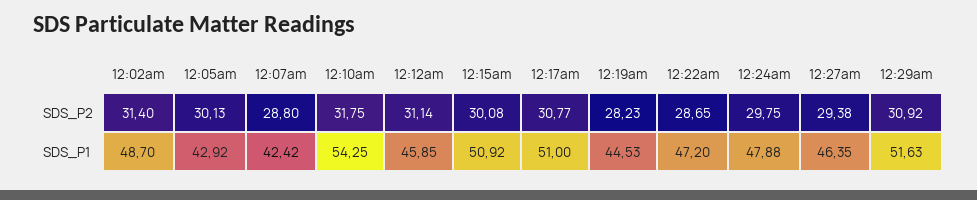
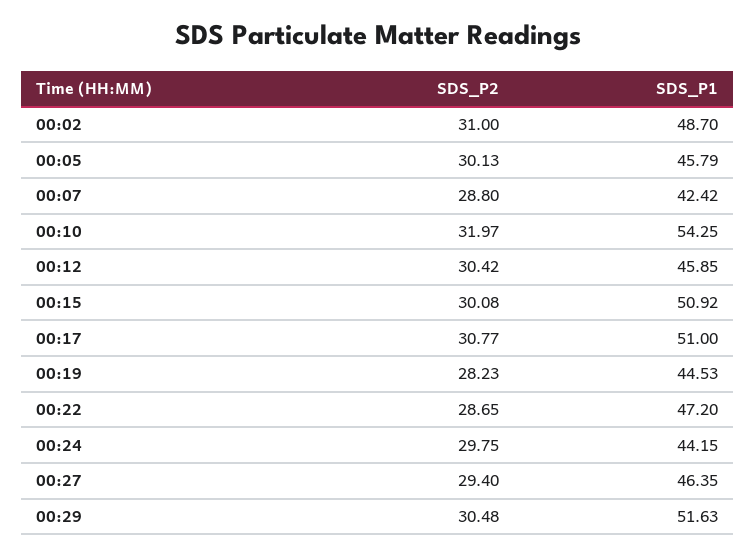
12:02am, SDS_P2: 31.4 -> 31
12:10am, SDS_P2: 31.75 -> 31.97
12:12am, SDS_P2: 31.14 -> 30.42
12:27am, SDS_P2: 29.38 -> 29.4
12:29am, SDS_P2: 30.92 -> 30.48
12:05am, SDS_P1: 42.92 -> 45.79
12:24am, SDS_P1: 47.88 -> 44.15

